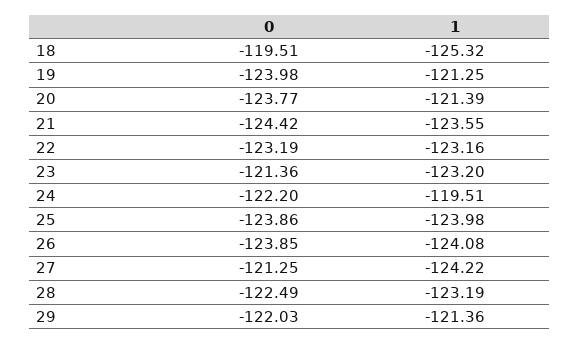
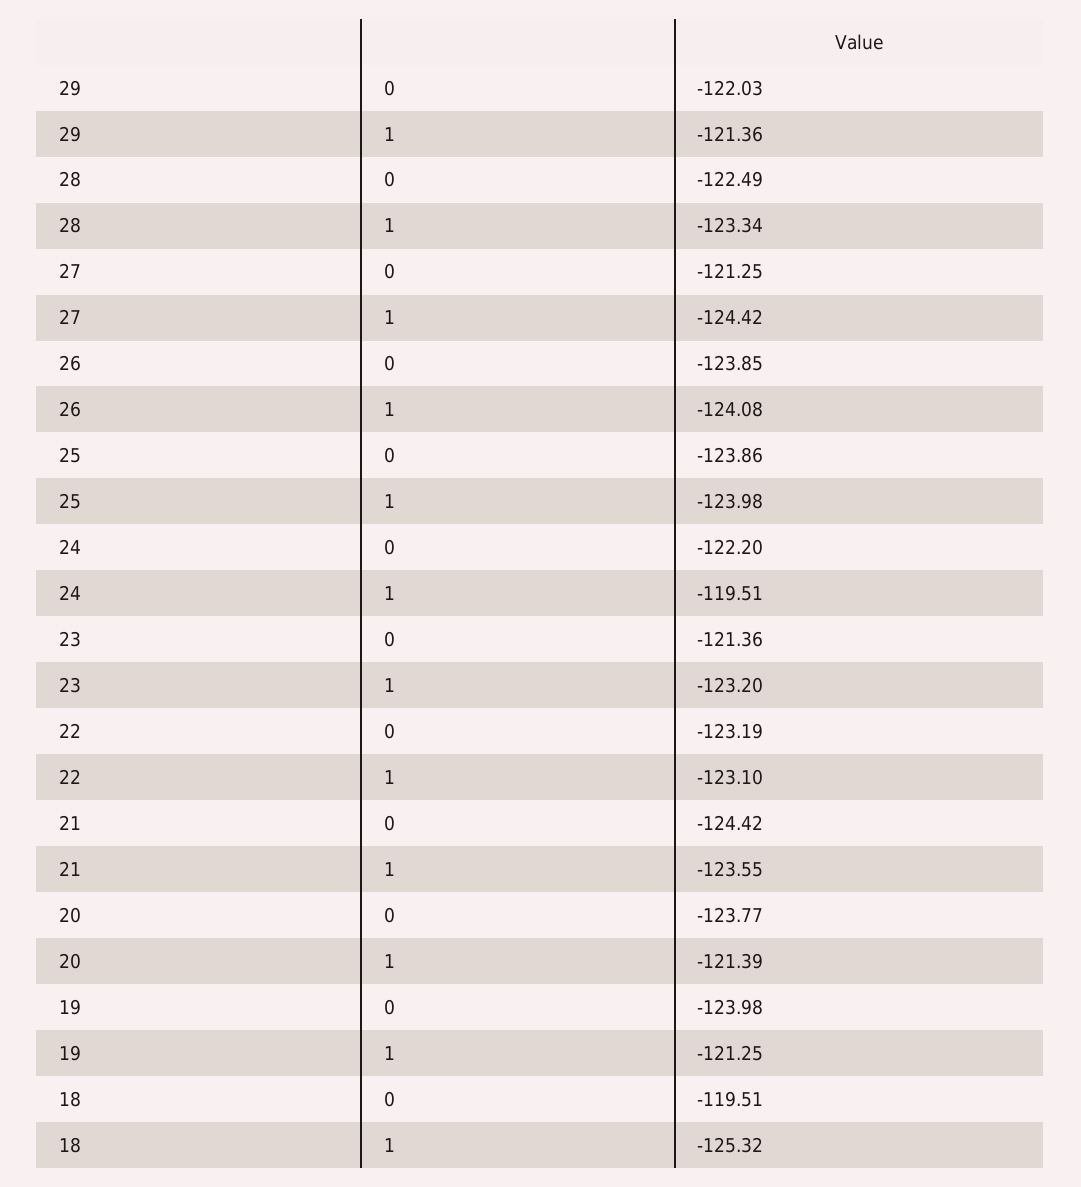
1, 22: -123.16 -> -123.1
1, 27: -124.22 -> -124.42
1, 28: -123.19 -> -123.34

